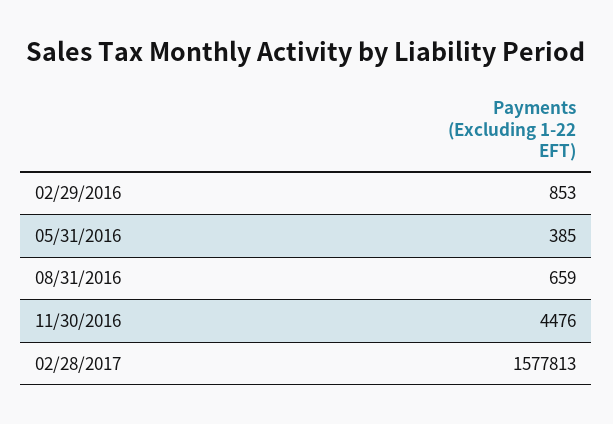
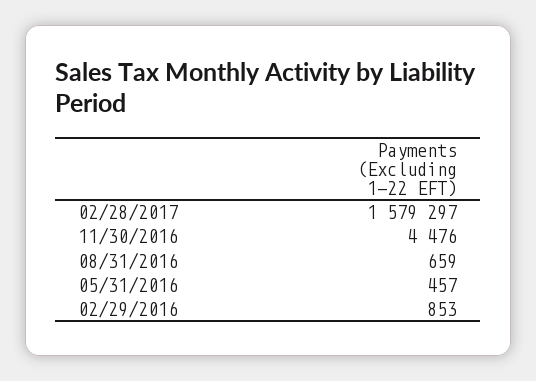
05/31/2016: 385 -> 457
02/28/2017: 1577813 -> 1579297

